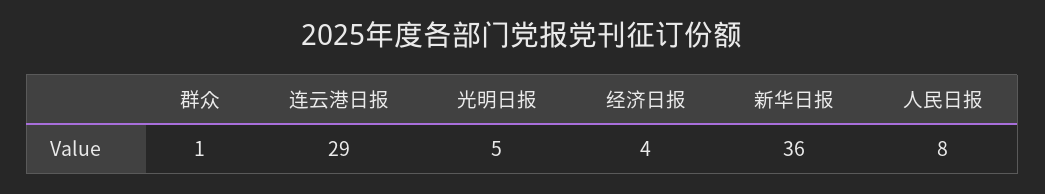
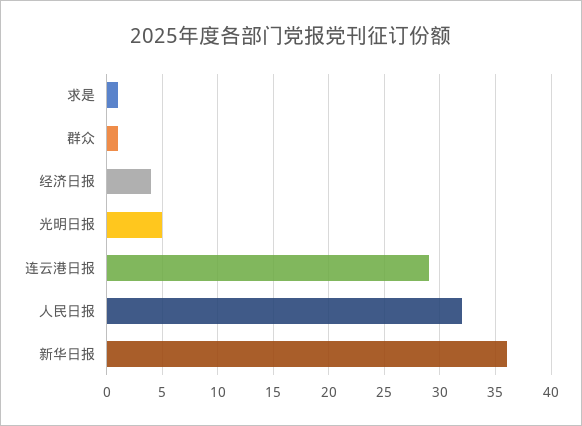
人民日报: 8 -> 32
求是: none -> 1

